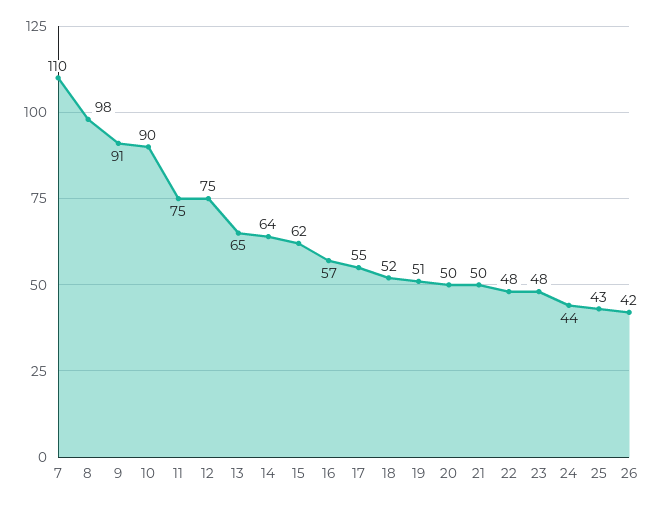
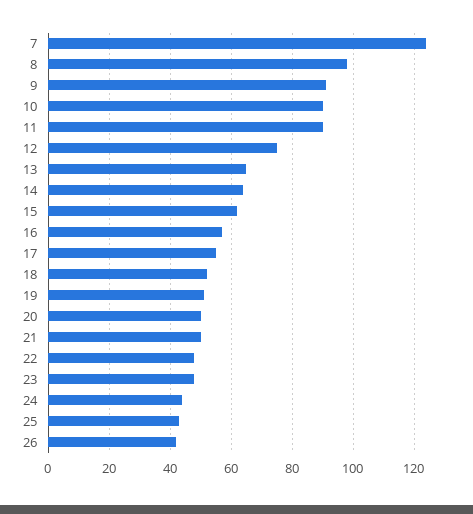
7: 110 -> 125
11: 75 -> 90

